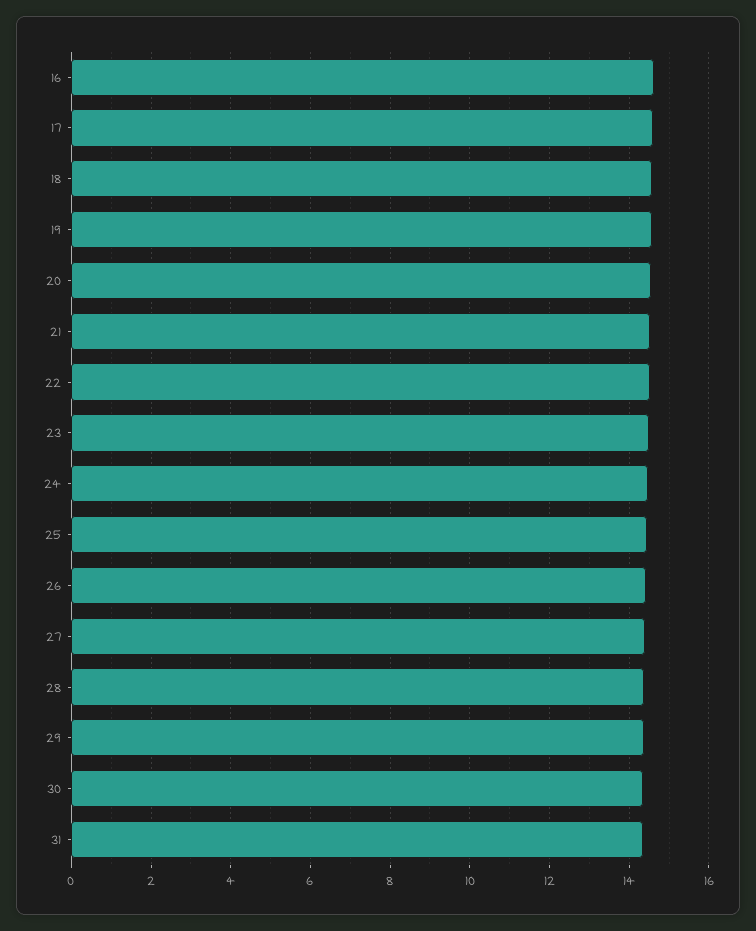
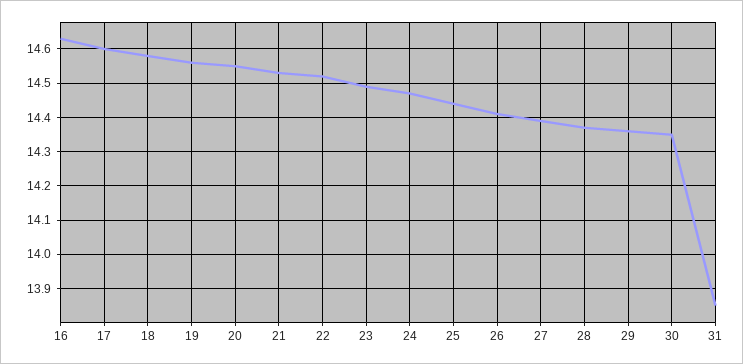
31: 14.4 -> 13.85

